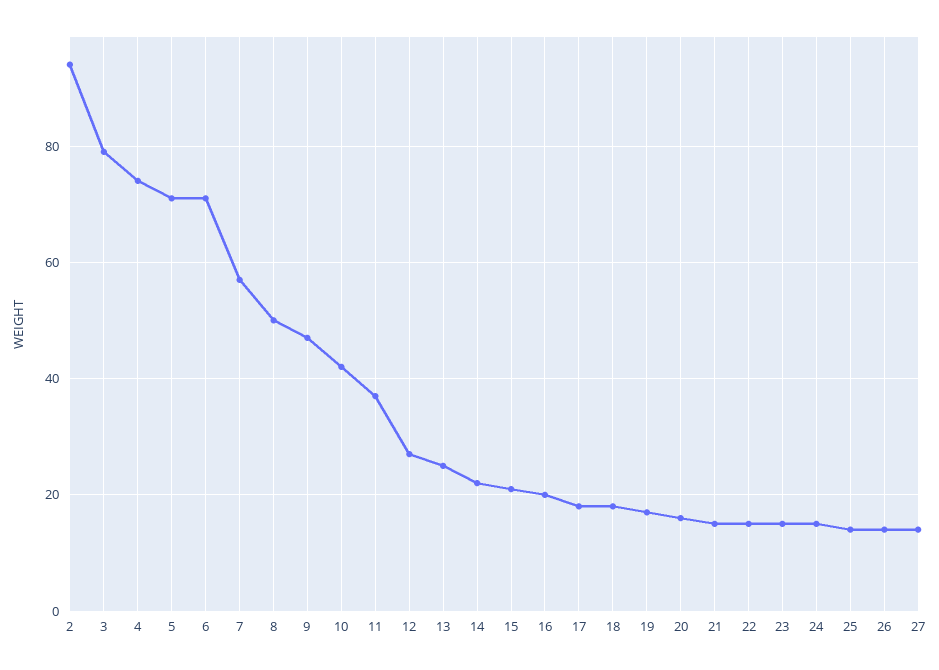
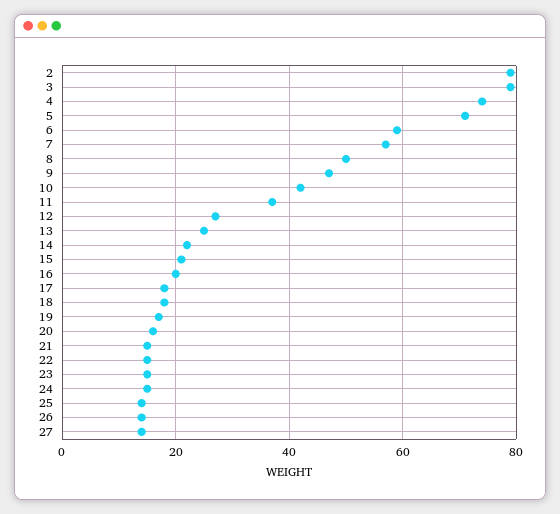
2: 95 -> 80
6: 70 -> 60

